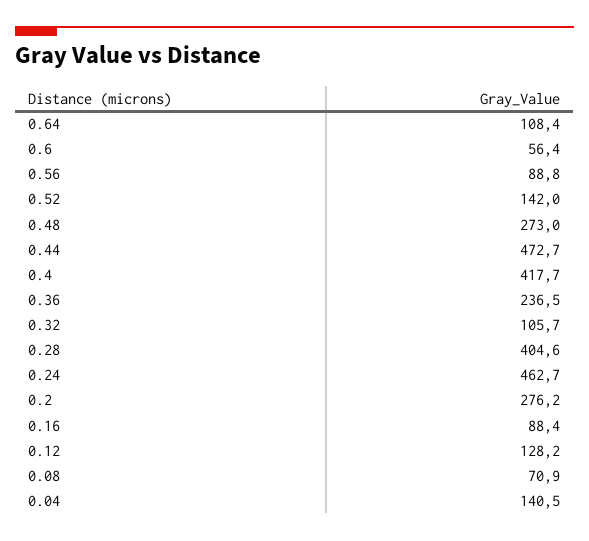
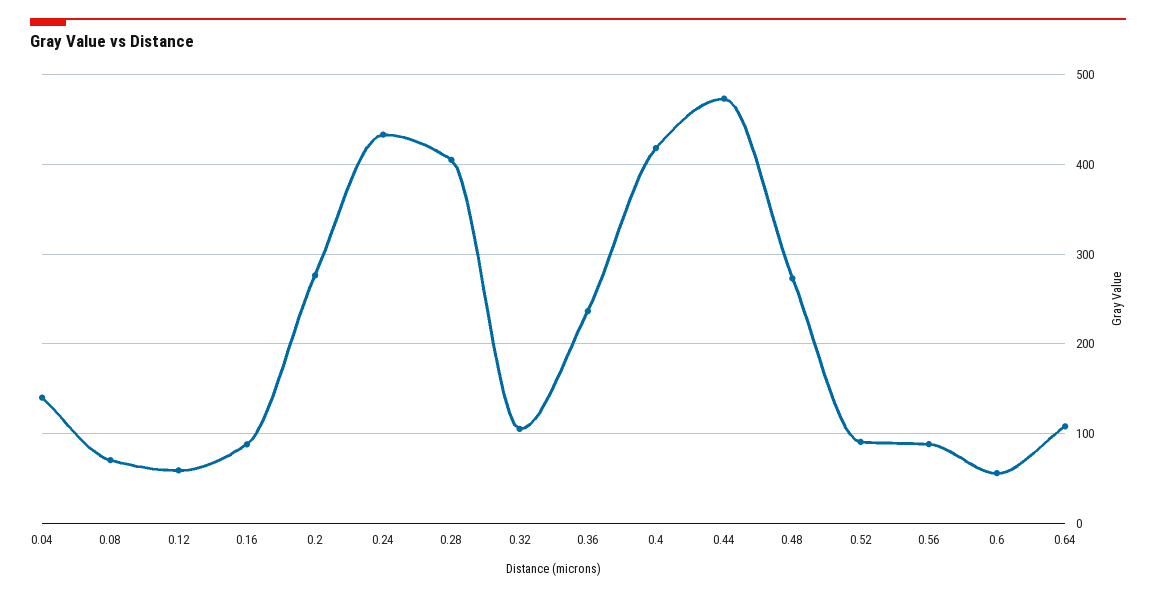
0.52: 142 -> 90
0.24: 462.7 -> 430
0.12: 128.2 -> 60

